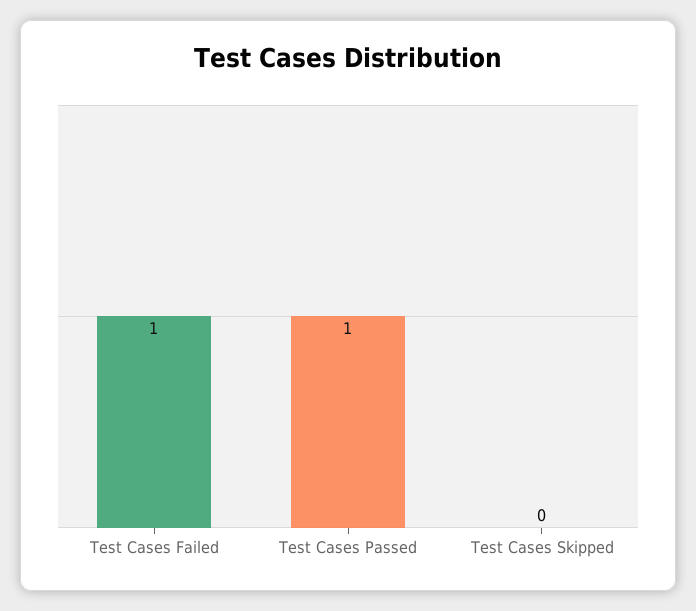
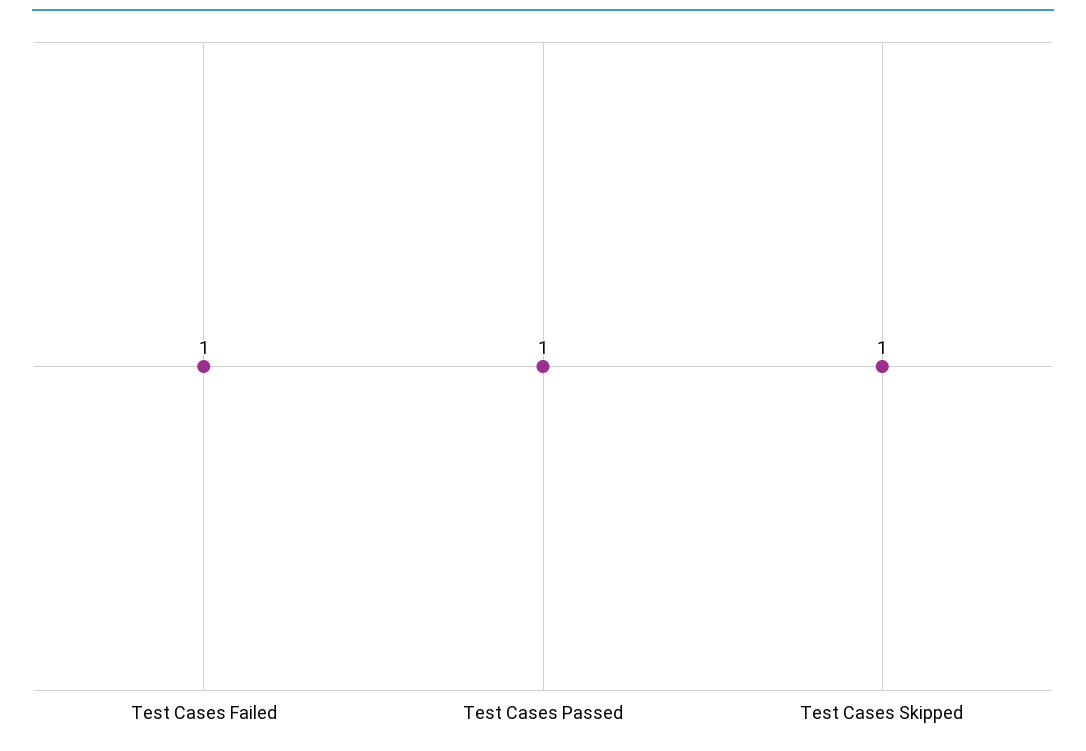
Test Cases Skipped: 0 -> 1

